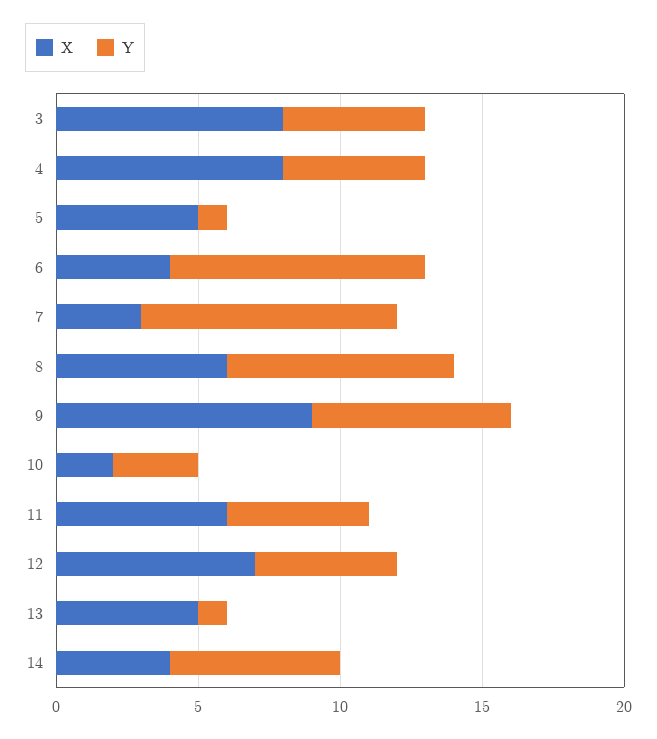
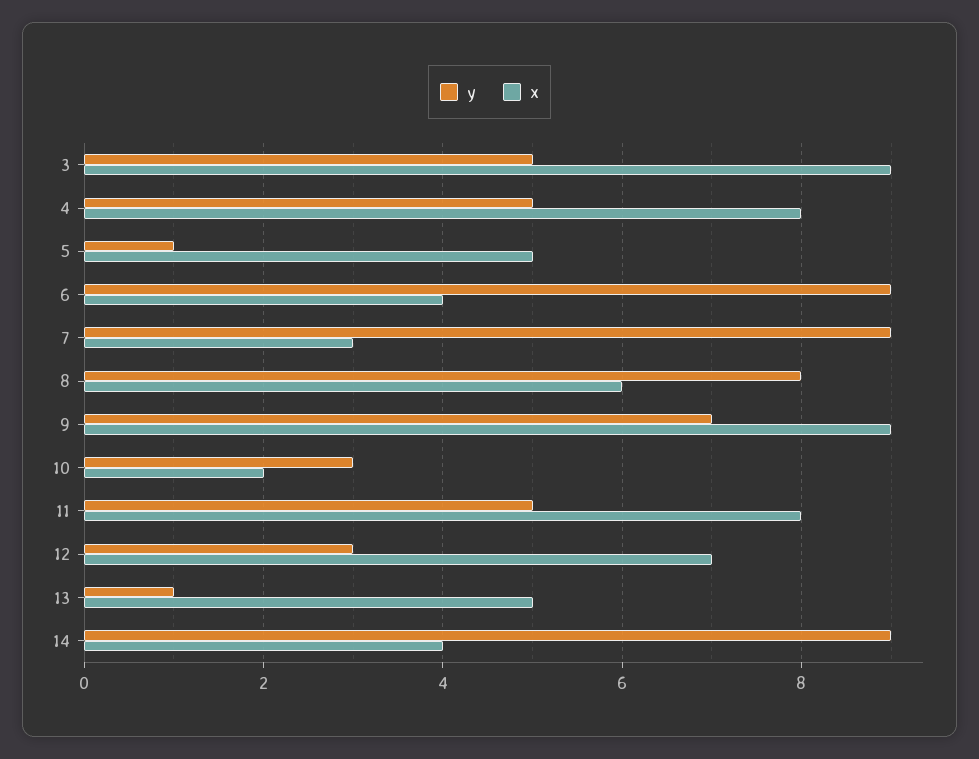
X, 3: 8 -> 9
X, 11: 6 -> 8
Y, 12: 5 -> 3
Y, 14: 6 -> 9

